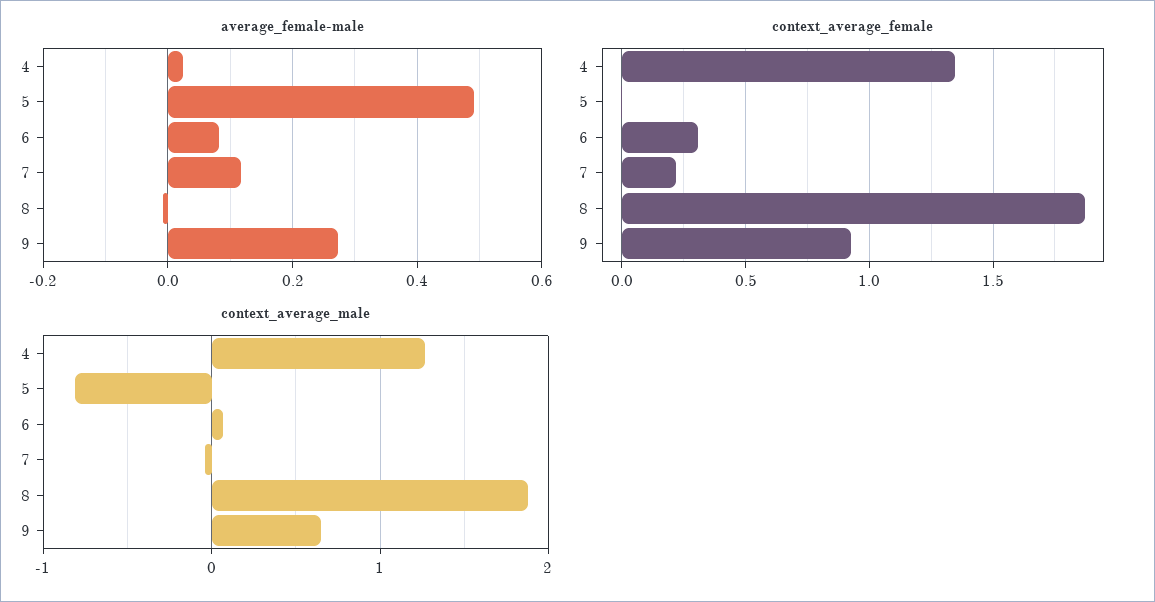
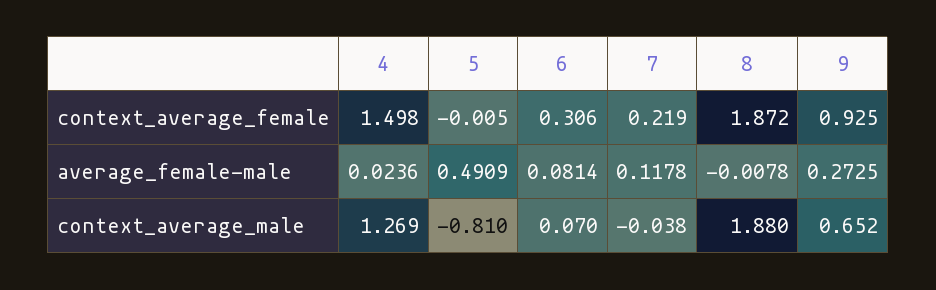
context_average_female, 4: 1.35 -> 1.498

